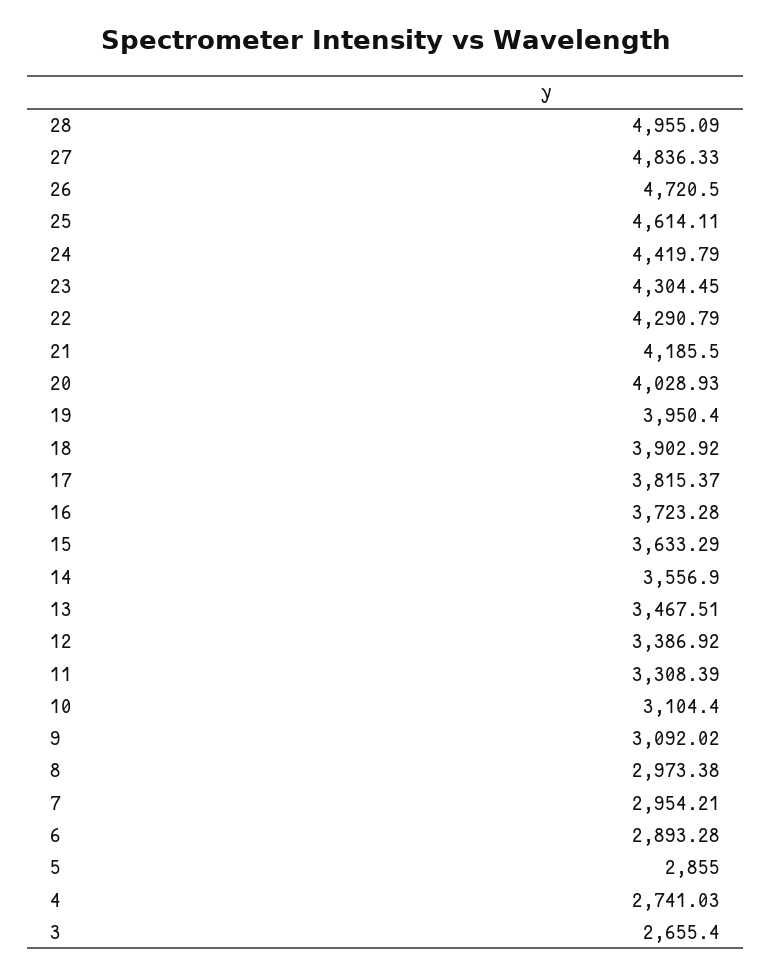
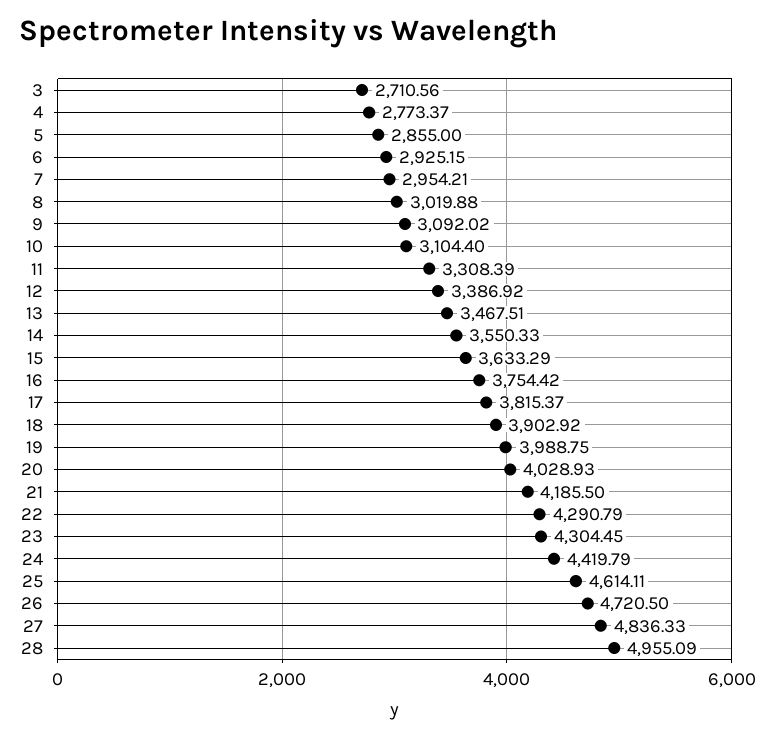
19: 3950.4 -> 3988.75
16: 3723.28 -> 3754.42
14: 3556.9 -> 3550.33
8: 2973.38 -> 3019.88
6: 2893.28 -> 2925.15
4: 2741.03 -> 2773.37
3: 2655.4 -> 2710.56

